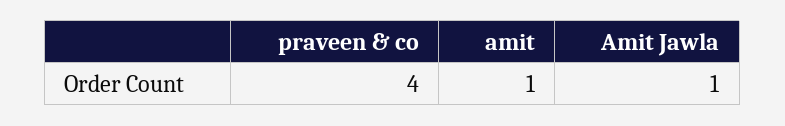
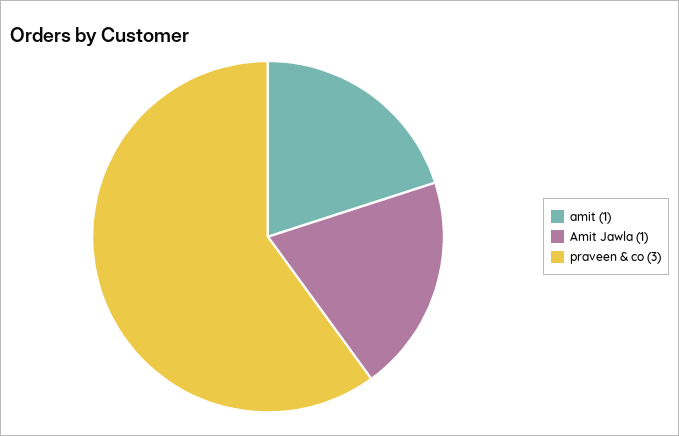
praveen & co: 4 -> 3

